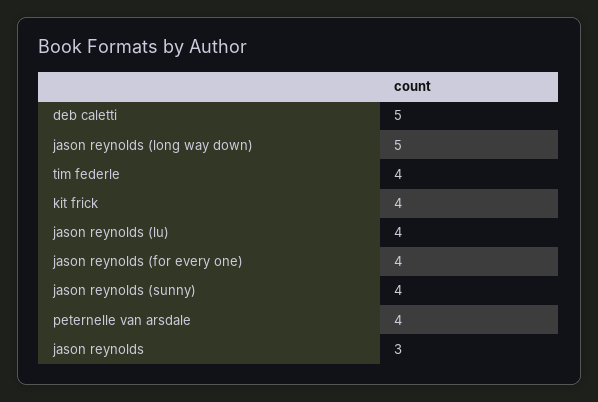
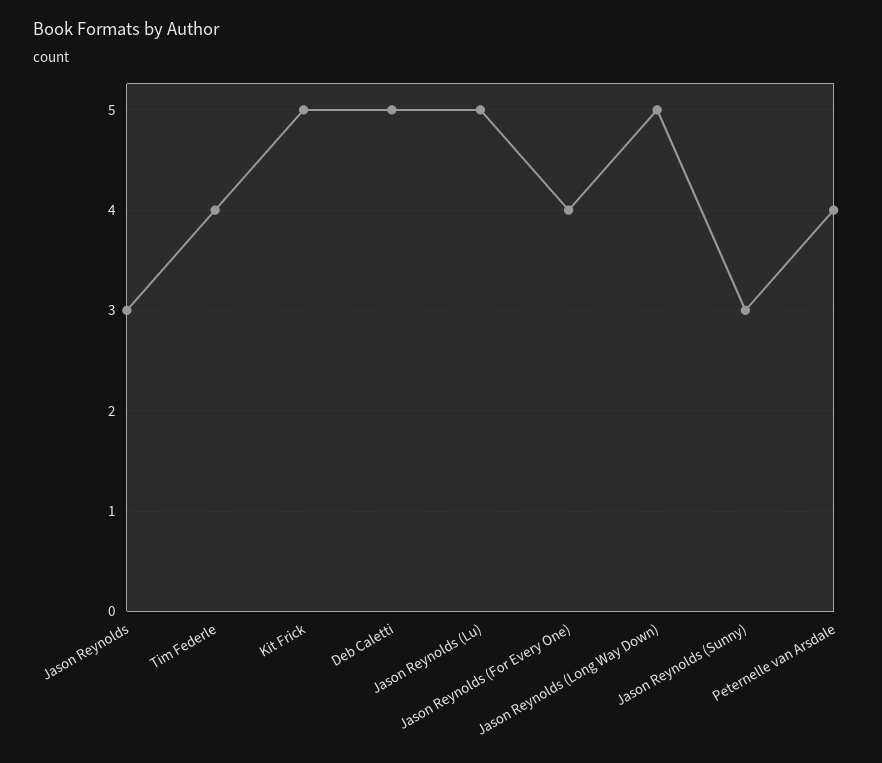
kit frick: 4 -> 5
jason reynolds (lu): 4 -> 5
jason reynolds (sunny): 4 -> 3

